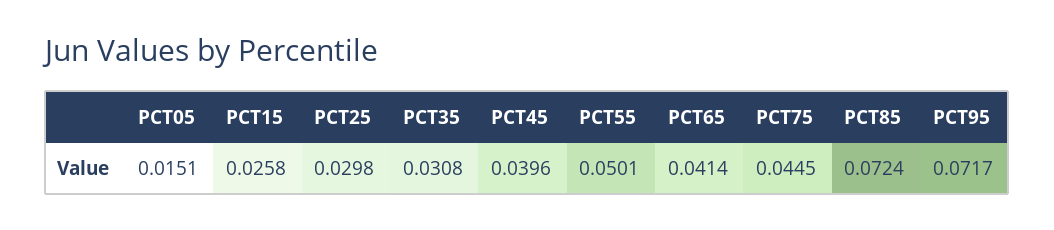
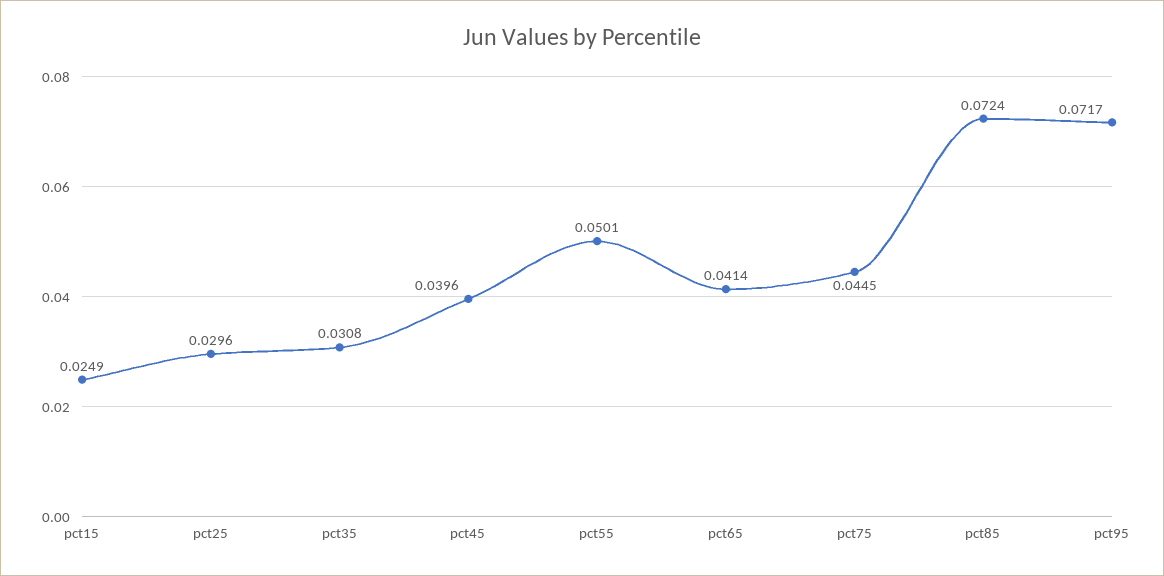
PCT05: 0.0151 -> none
PCT15: 0.0258 -> 0.0249
PCT25: 0.0298 -> 0.0296

